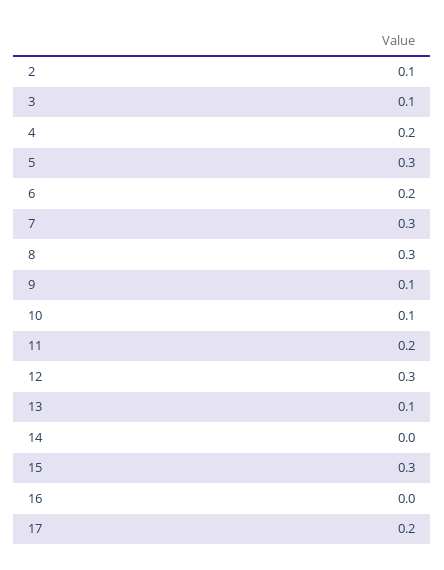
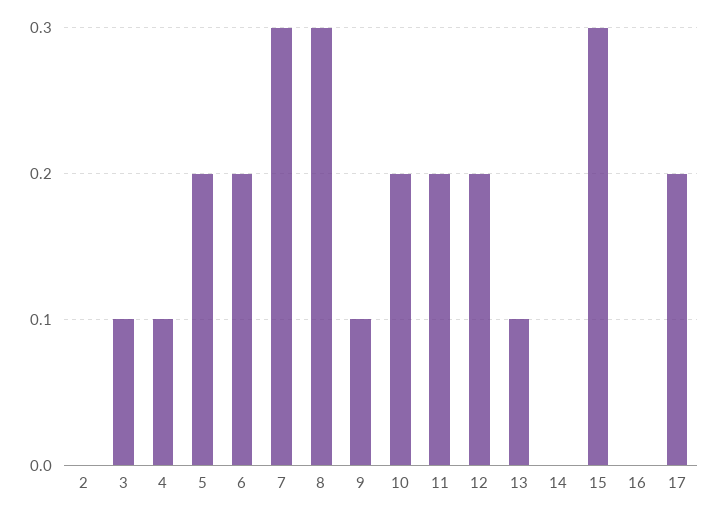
2: 0.1 -> 0
4: 0.2 -> 0.1
5: 0.3 -> 0.2
10: 0.1 -> 0.2
12: 0.3 -> 0.2

